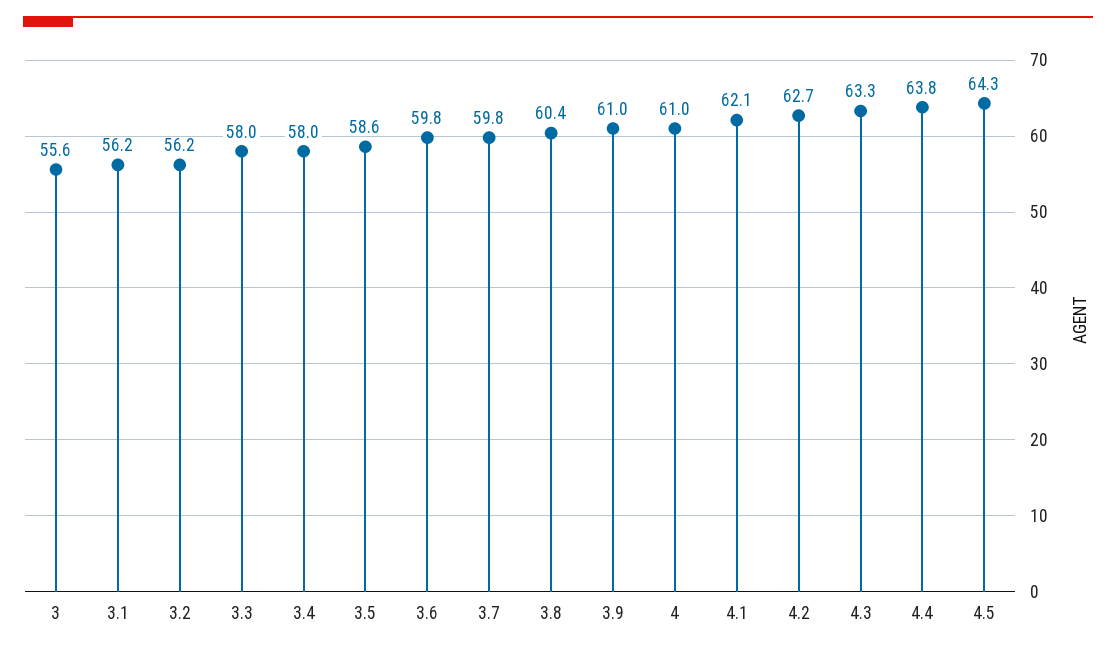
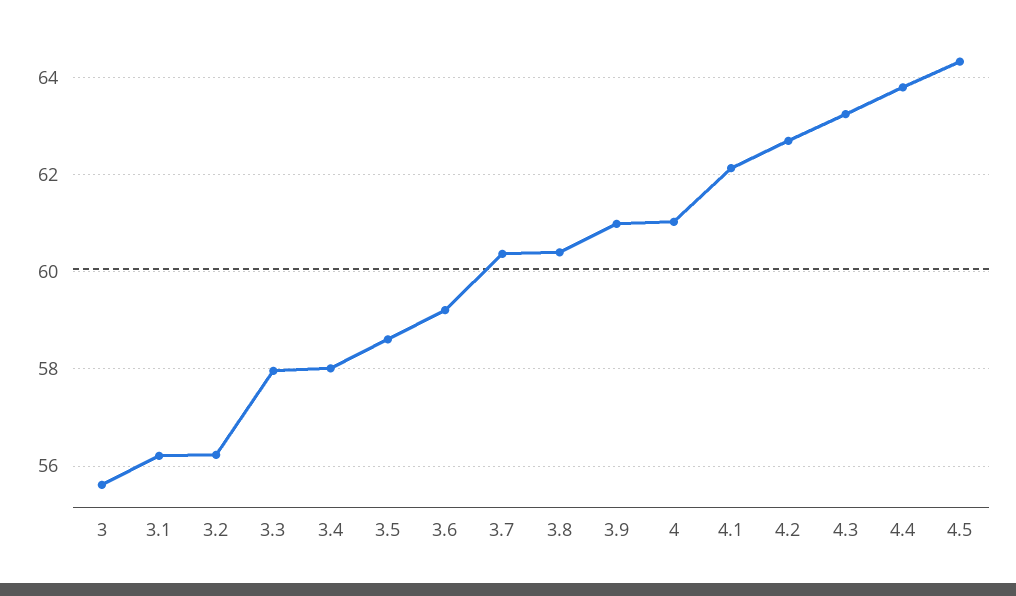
3.6: 59.8 -> 59.2
3.7: 59.8 -> 60.4

